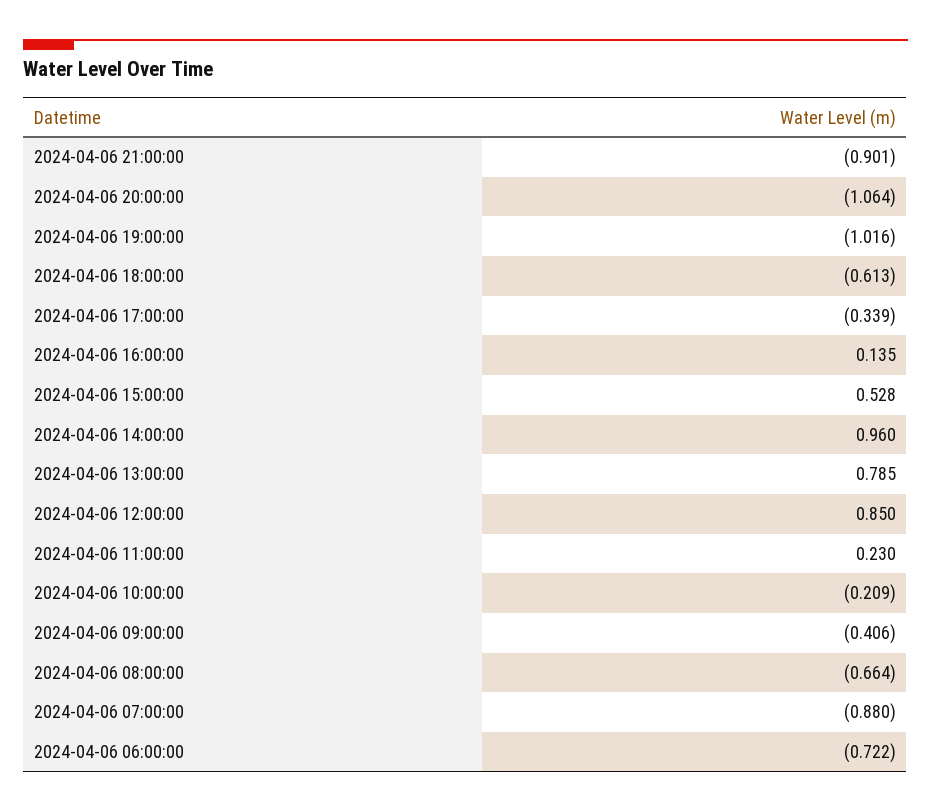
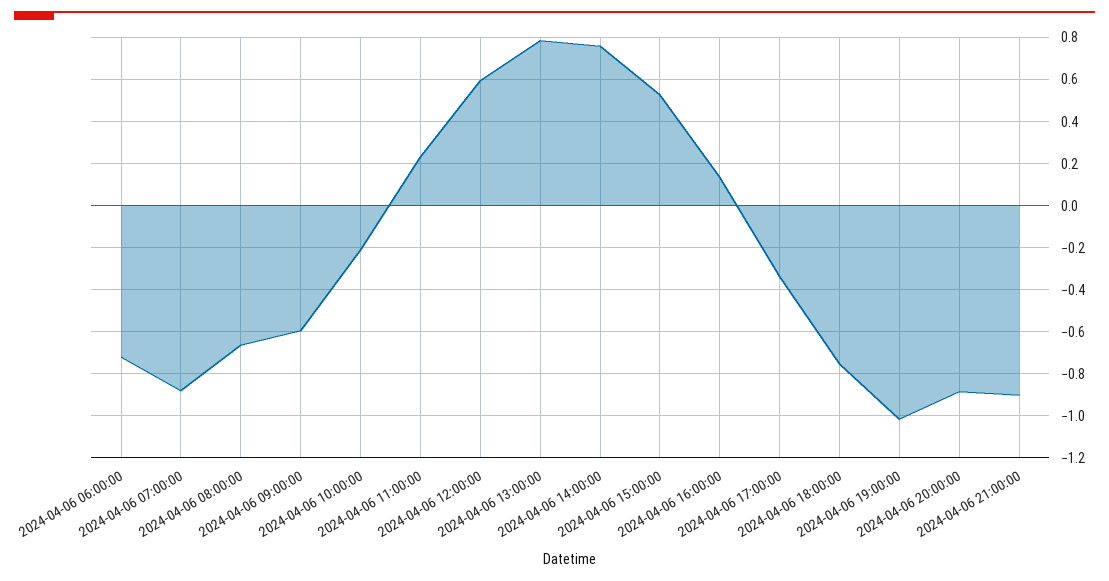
2024-04-06 20:00:00: -1.064 -> -0.9
2024-04-06 18:00:00: -0.613 -> -0.75
2024-04-06 14:00:00: 0.96 -> 0.75
2024-04-06 12:00:00: 0.85 -> 0.6
2024-04-06 09:00:00: -0.406 -> -0.6

